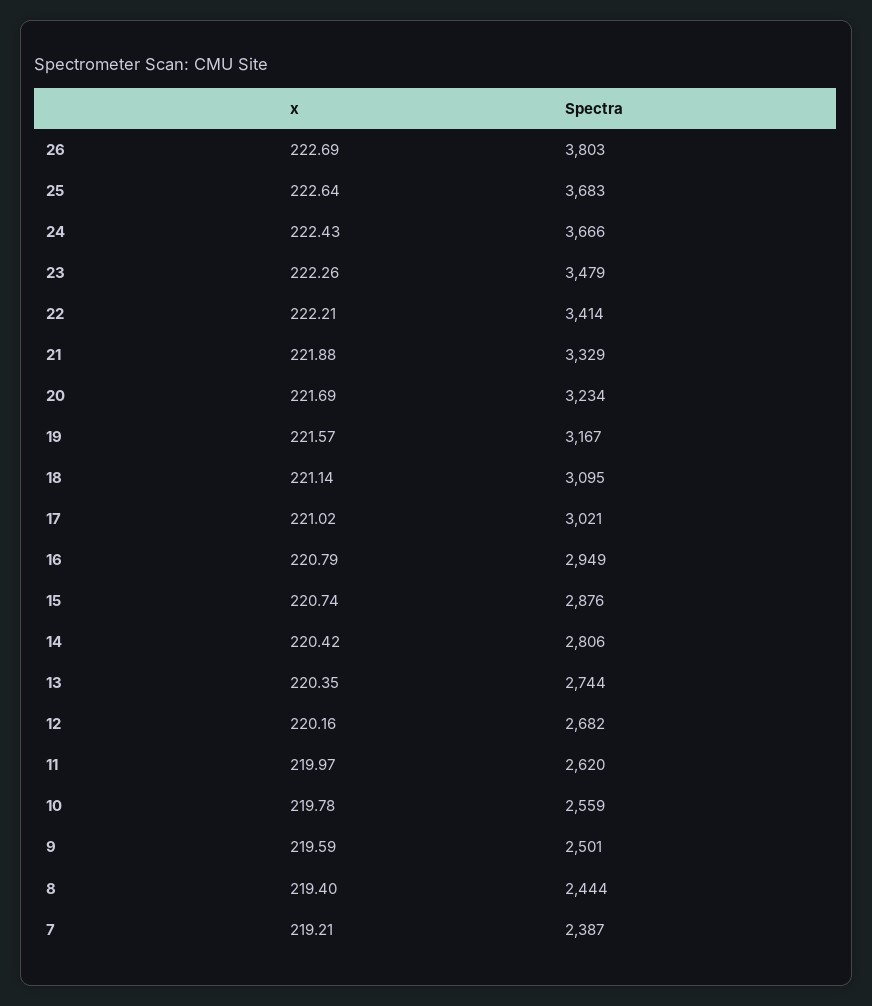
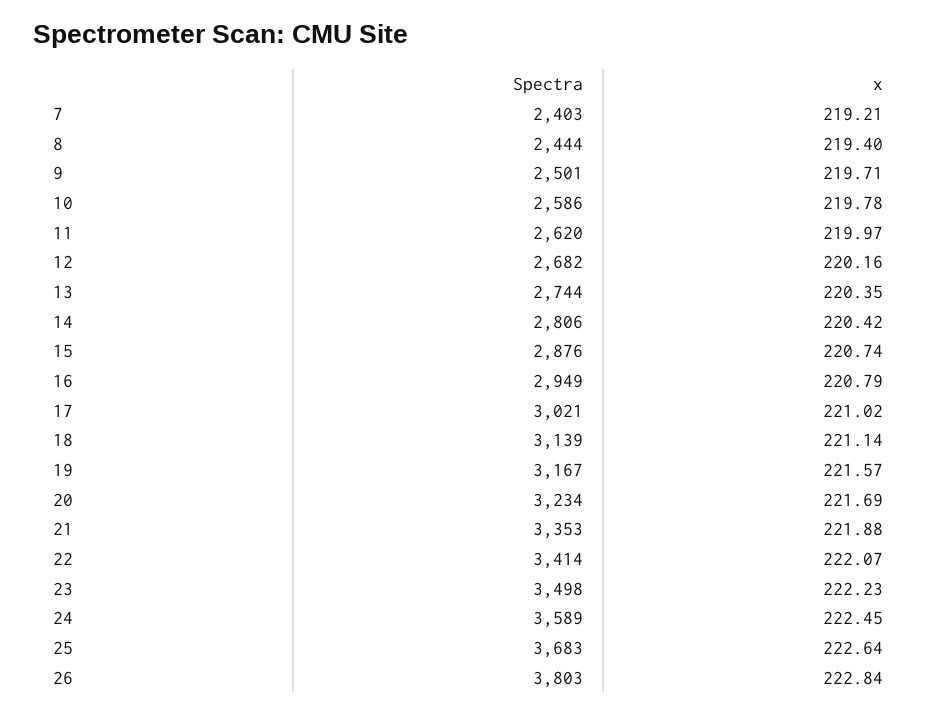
x, 26: 222.69 -> 222.84
x, 24: 222.43 -> 222.45
Spectra, 24: 3666 -> 3589
x, 23: 222.26 -> 222.23
Spectra, 23: 3479 -> 3498
x, 22: 222.21 -> 222.07
Spectra, 21: 3329 -> 3353
Spectra, 18: 3095 -> 3139
Spectra, 10: 2559 -> 2586
x, 9: 219.59 -> 219.71
Spectra, 7: 2387 -> 2403

